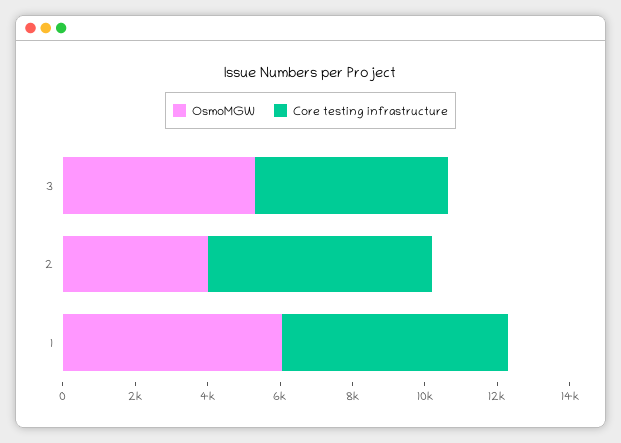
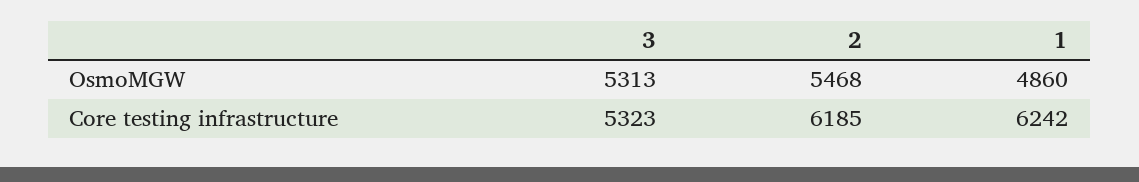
OsmoMGW, 2: 4000 -> 5468
OsmoMGW, 1: 6000 -> 4860

